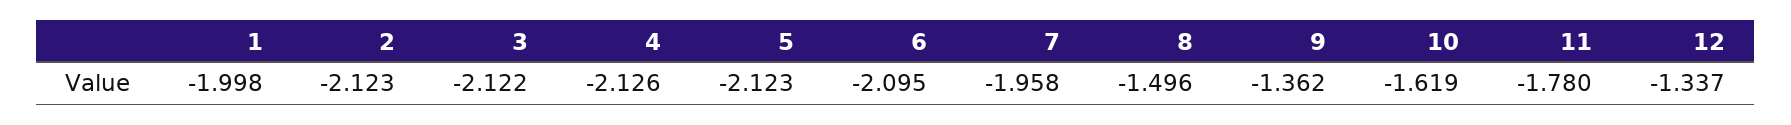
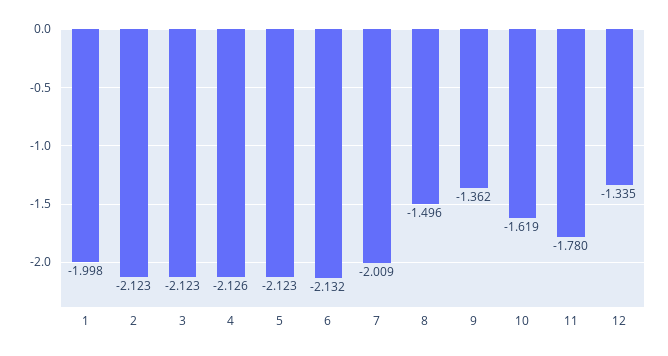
3: -2.122 -> -2.123
6: -2.095 -> -2.132
7: -1.958 -> -2.009
12: -1.337 -> -1.335

